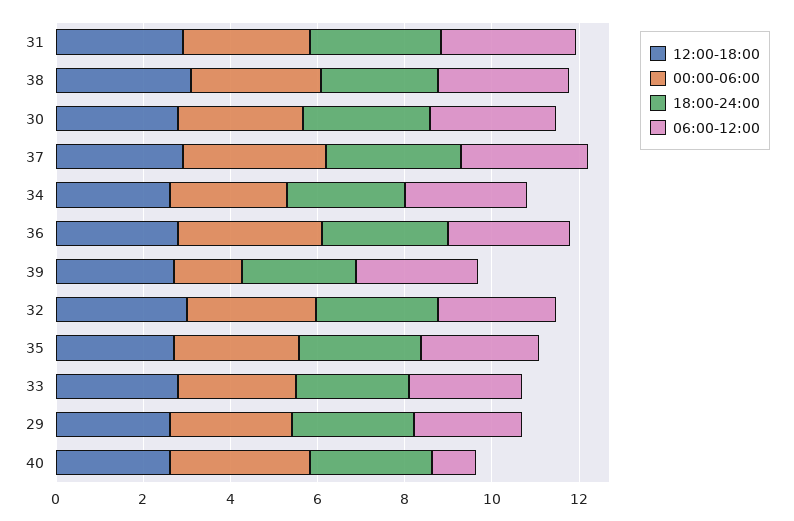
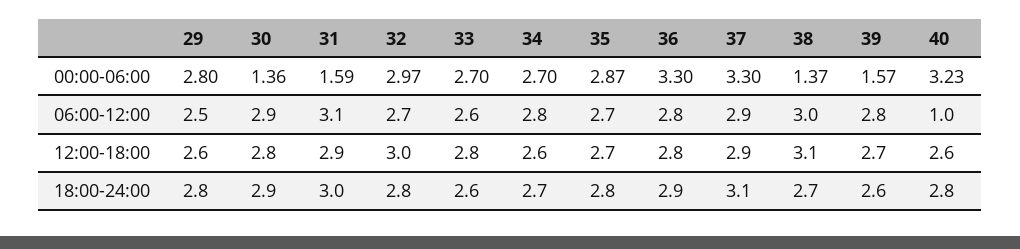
00:00-06:00, 31: 3 -> 1.59
00:00-06:00, 38: 3 -> 1.37
00:00-06:00, 30: 3 -> 1.36

